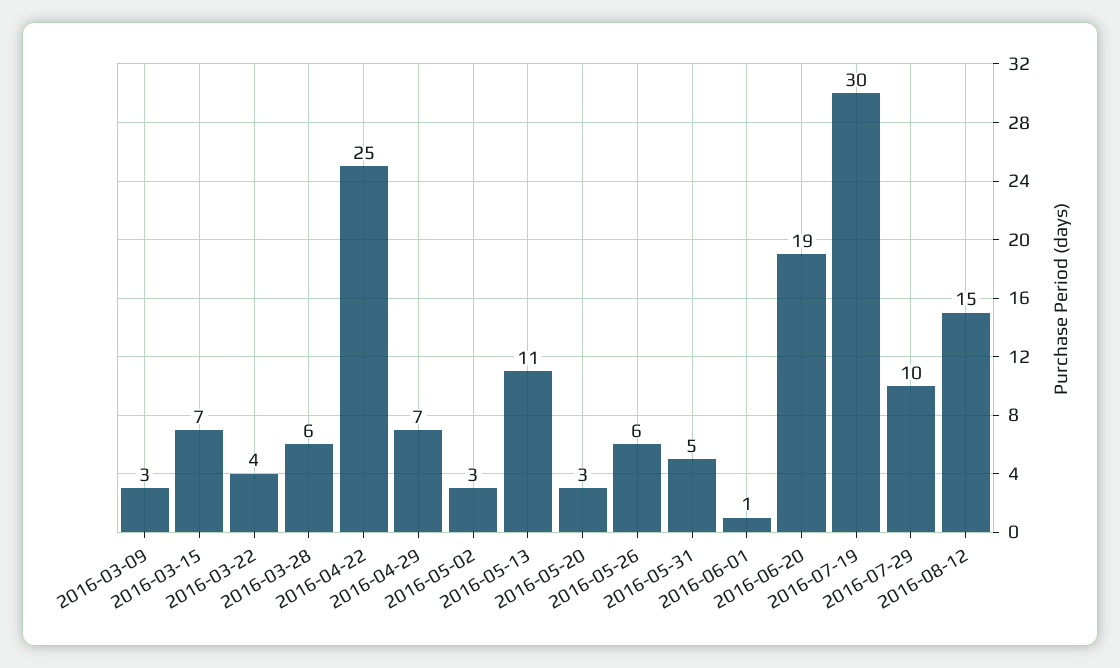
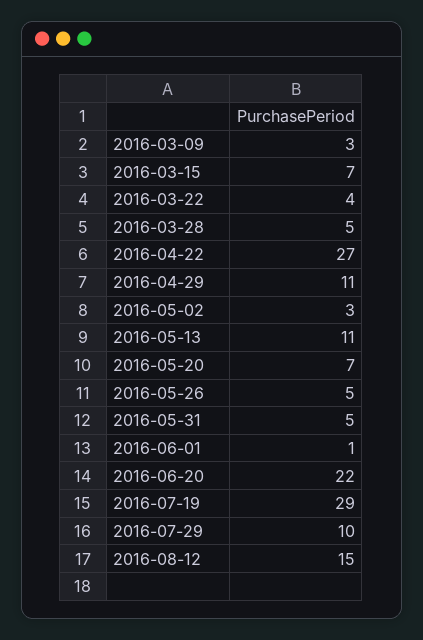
2016-03-28: 6 -> 5
2016-04-22: 25 -> 27
2016-04-29: 7 -> 11
2016-05-20: 3 -> 7
2016-05-26: 6 -> 5
2016-06-20: 19 -> 22
2016-07-19: 30 -> 29

